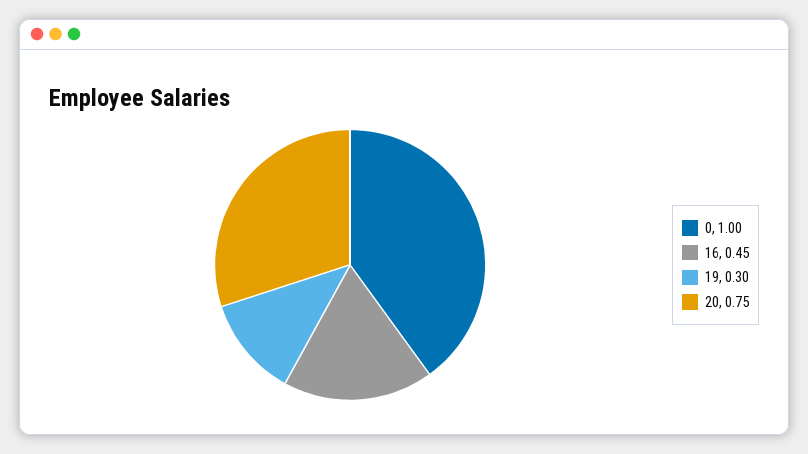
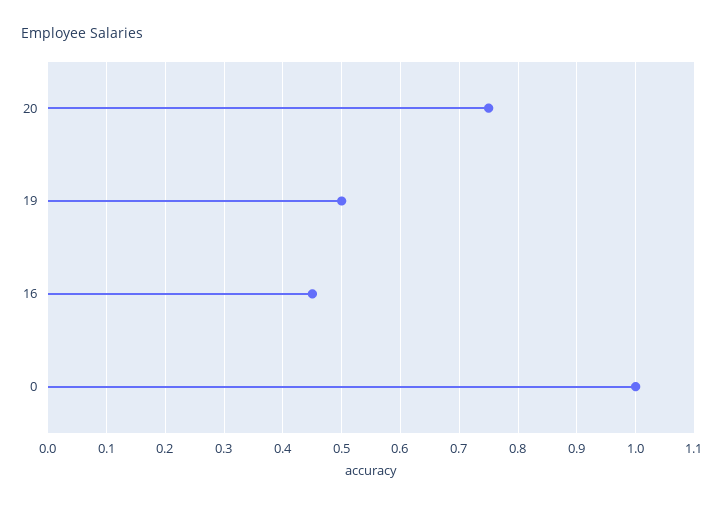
19: 0.3 -> 0.5

